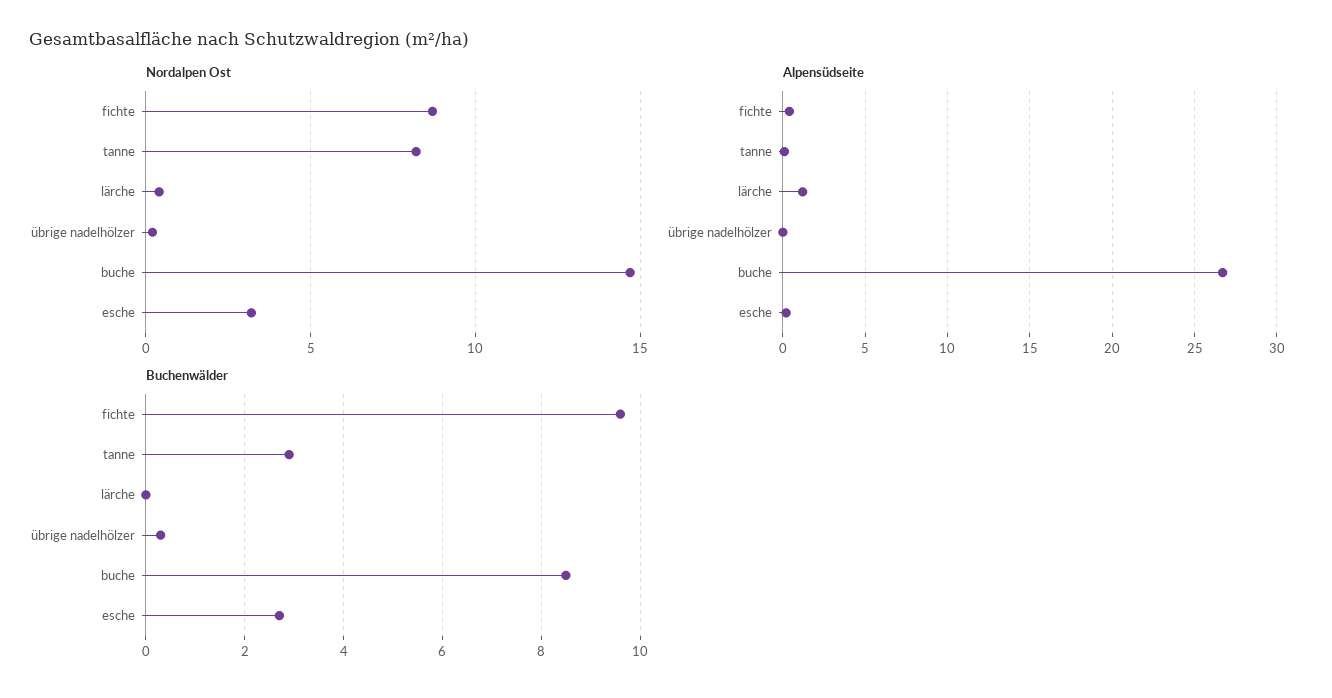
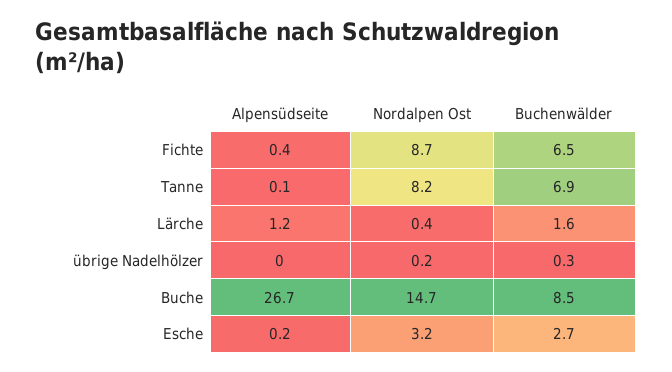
Buchenwälder, fichte: 9.5 -> 6.5
Buchenwälder, tanne: 3 -> 6.9
Buchenwälder, lärche: 0 -> 1.6

